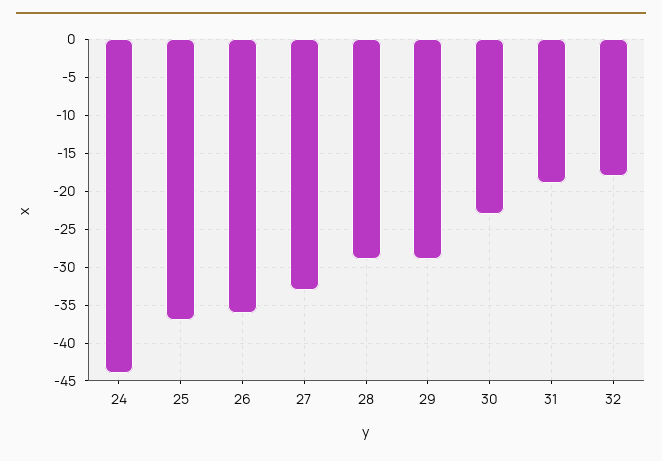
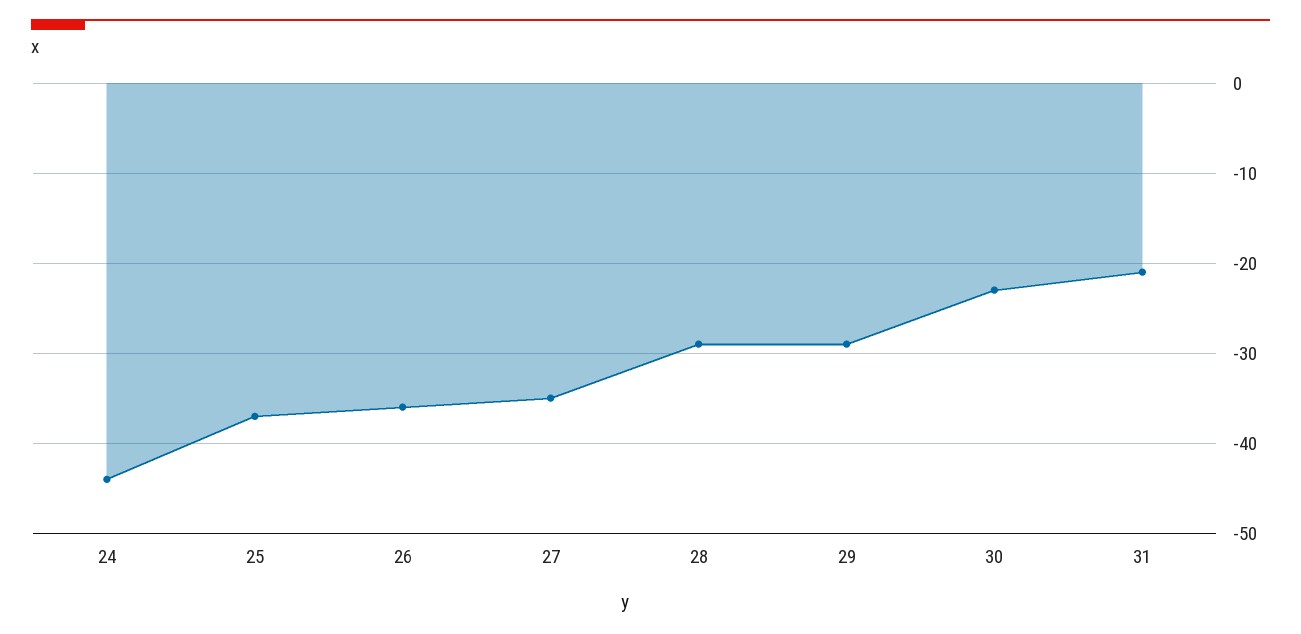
27: -33 -> -35
31: -19 -> -21
32: -18 -> none

